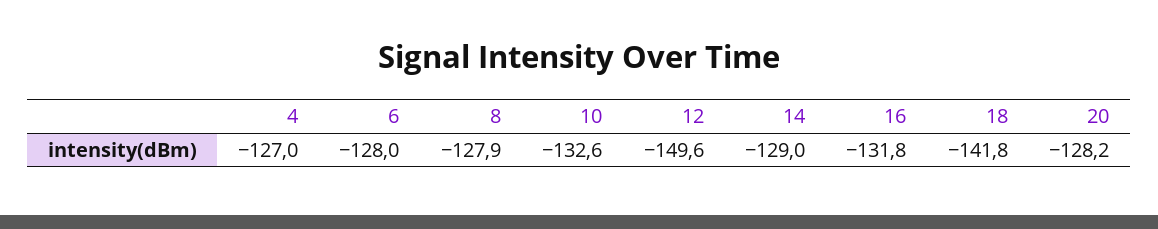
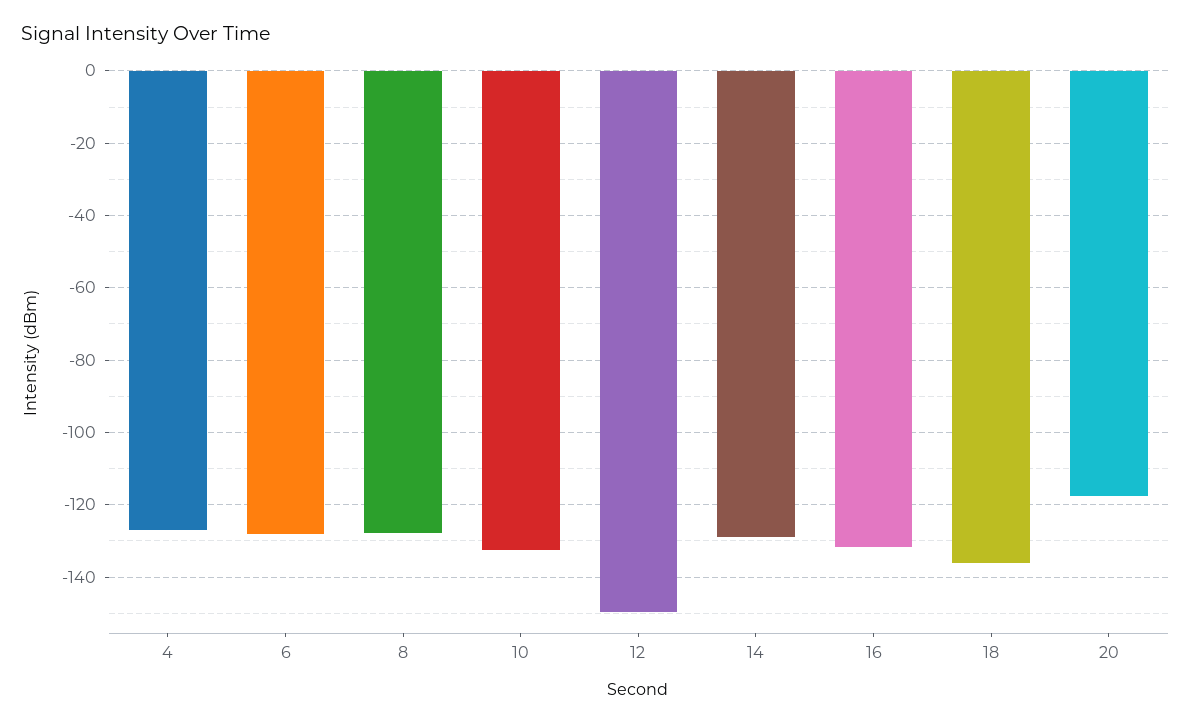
18: -141.8 -> -136
20: -128.2 -> -118

